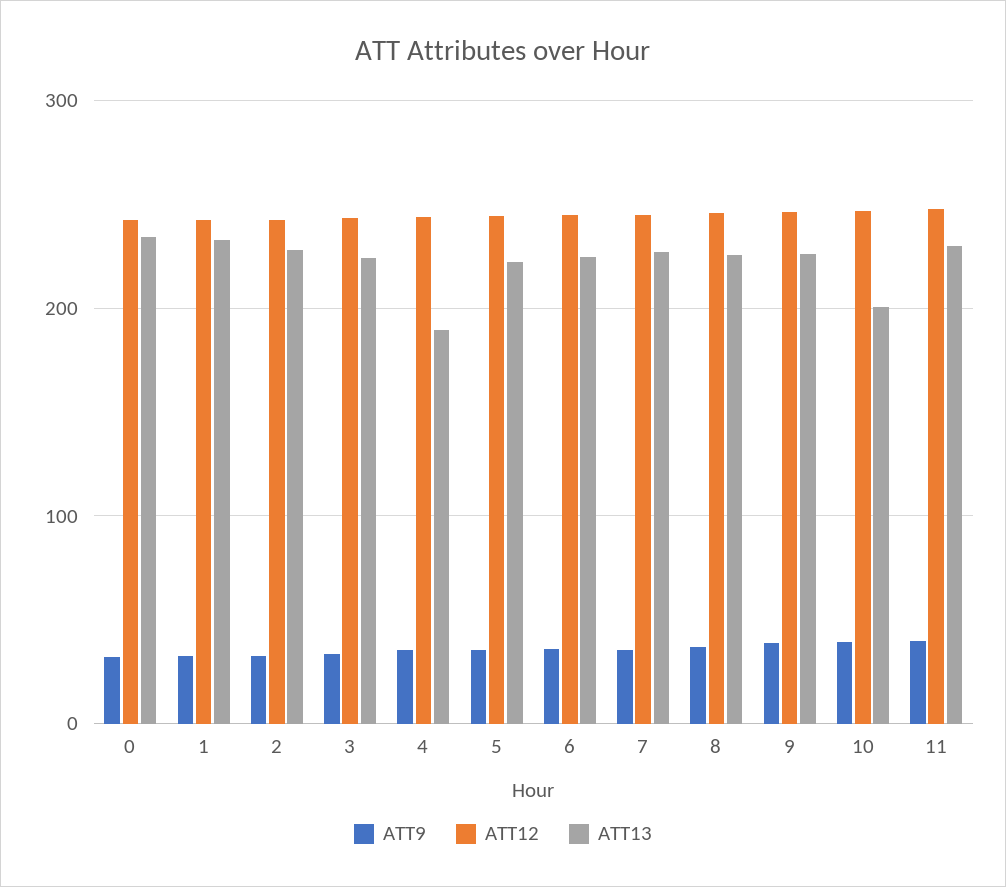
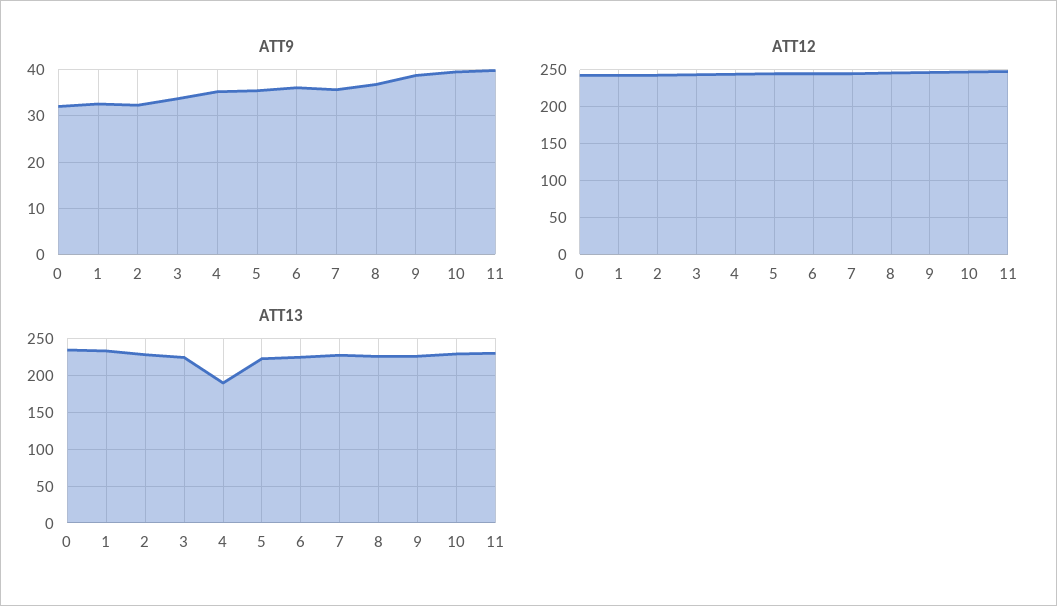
ATT13, 10: 200 -> 230

